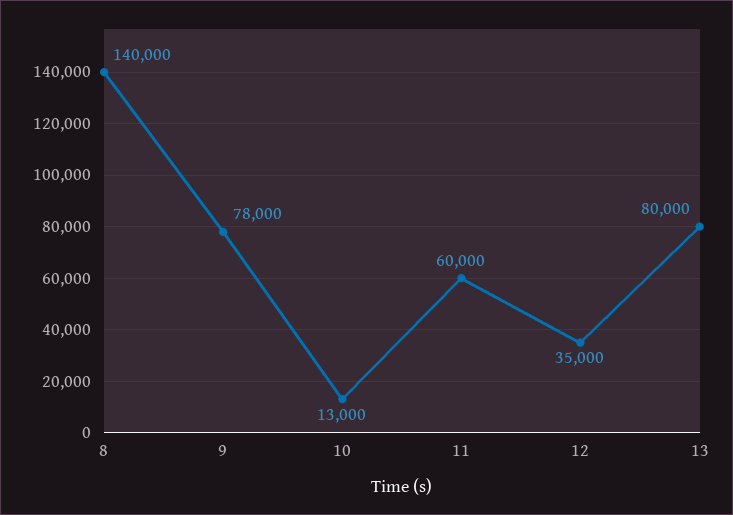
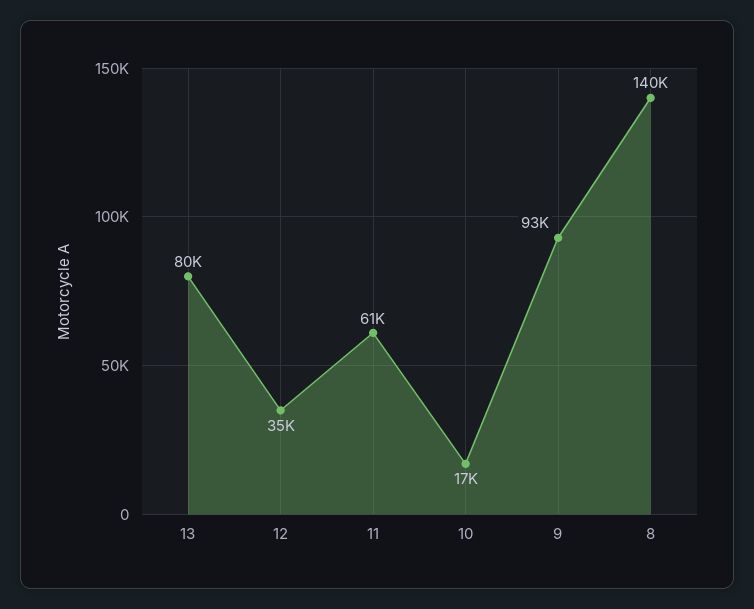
9: 78000 -> 93000
10: 13000 -> 17000
11: 60000 -> 61000

